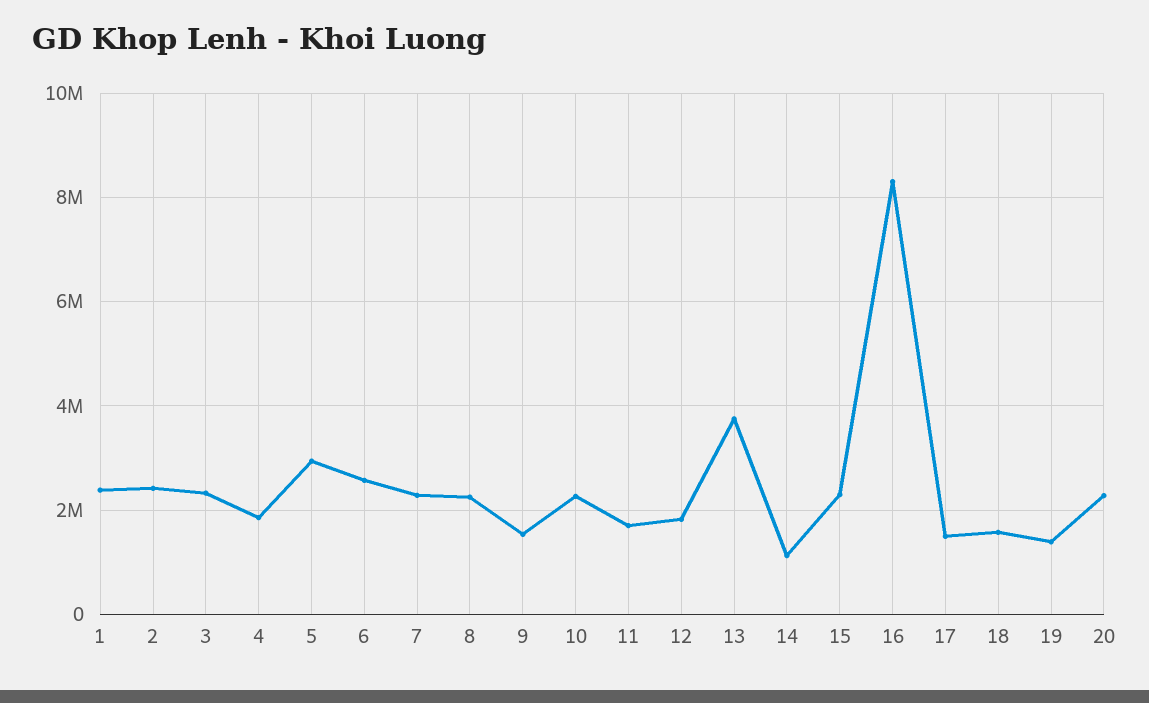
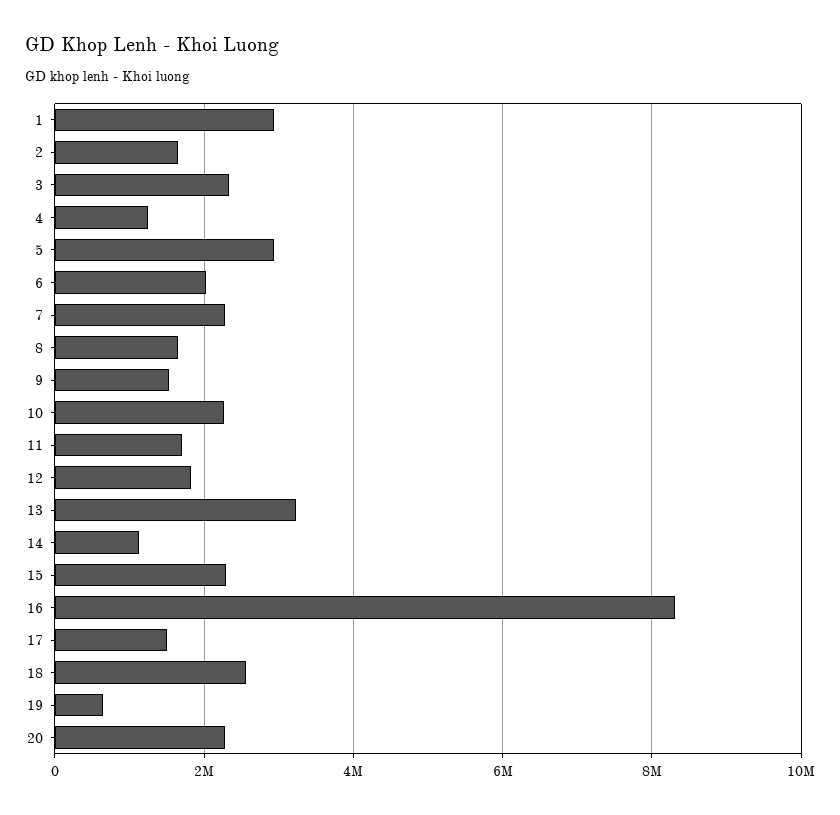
1: 2400000 -> 3000000
2: 2400000 -> 1600000
4: 1800000 -> 1200000
6: 2600000 -> 2000000
8: 2200000 -> 1600000
13: 3800000 -> 3200000
18: 1600000 -> 2600000
19: 1400000 -> 600000

